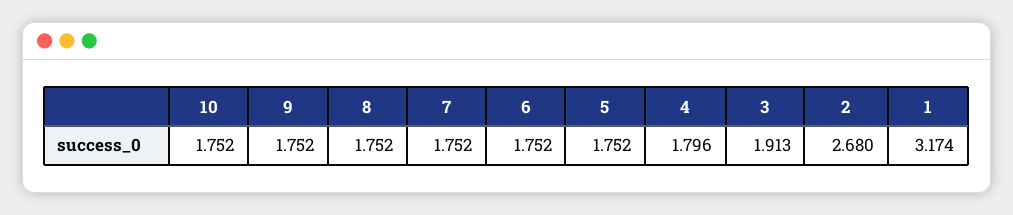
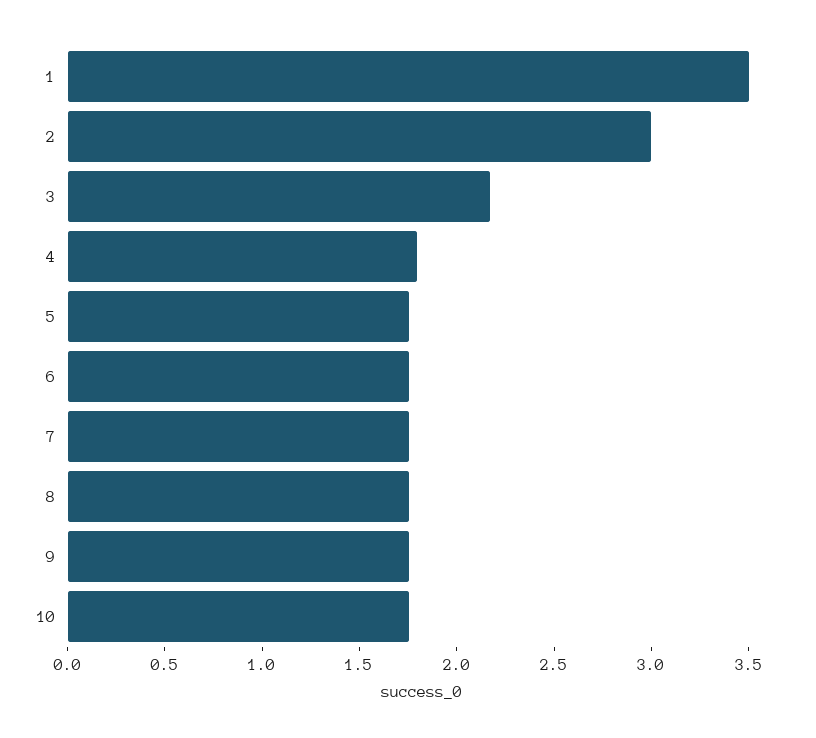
3: 1.913 -> 2.2
2: 2.68 -> 3
1: 3.174 -> 3.5

